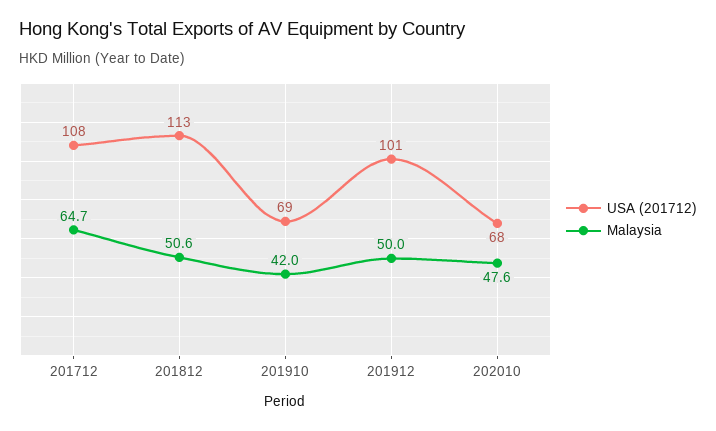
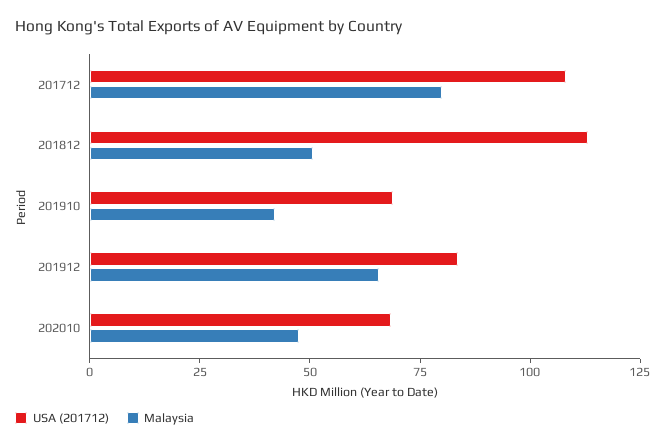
Malaysia, 201712: 64.7 -> 80
USA (201712), 201912: 101 -> 85
Malaysia, 201912: 50 -> 65

